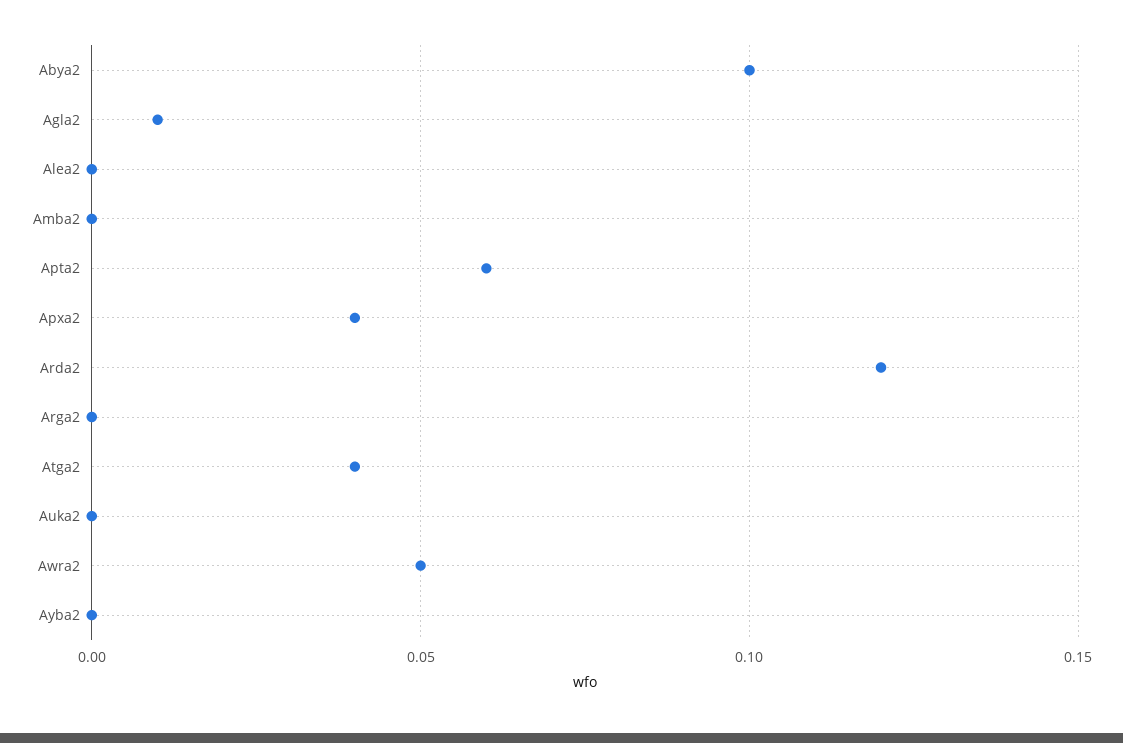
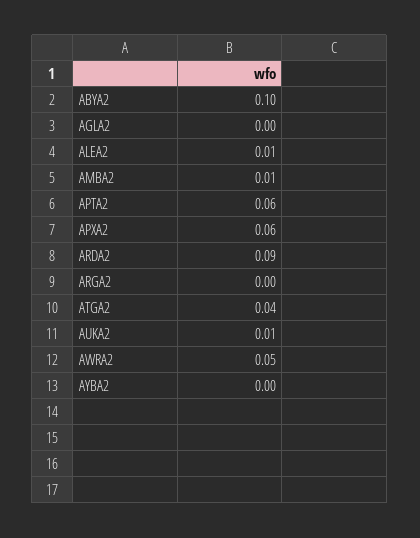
Agla2: 0.01 -> 0
Alea2: 0 -> 0.01
Amba2: 0 -> 0.01
Apxa2: 0.04 -> 0.06
Arda2: 0.12 -> 0.09
Auka2: 0 -> 0.01

